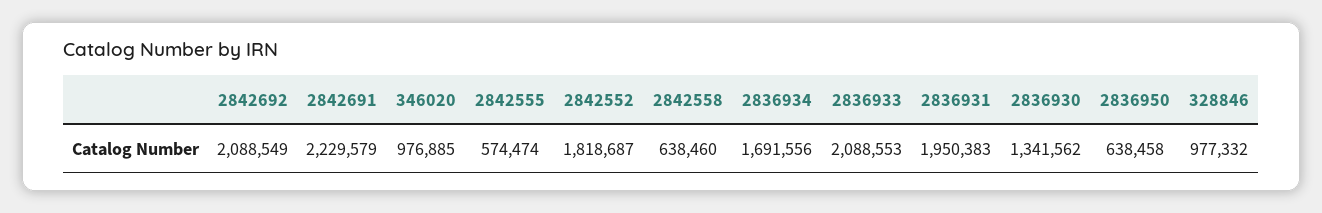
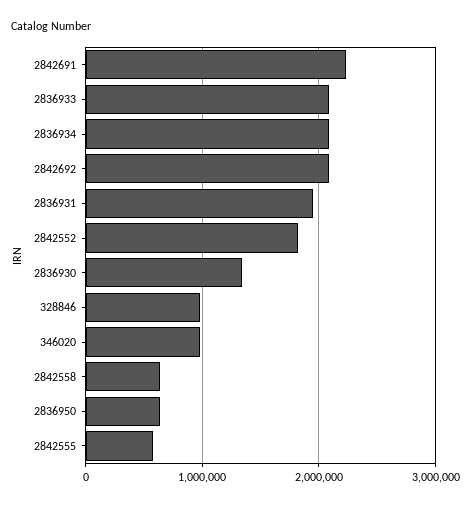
2836934: 1691556 -> 2100000

